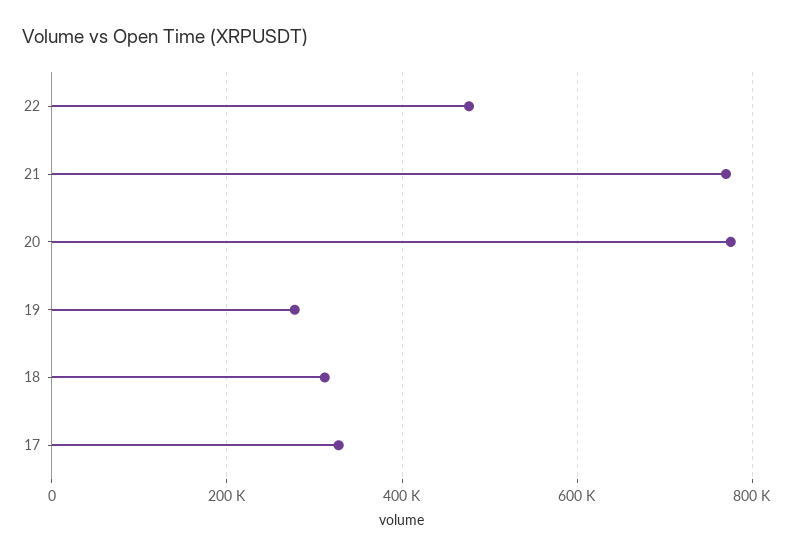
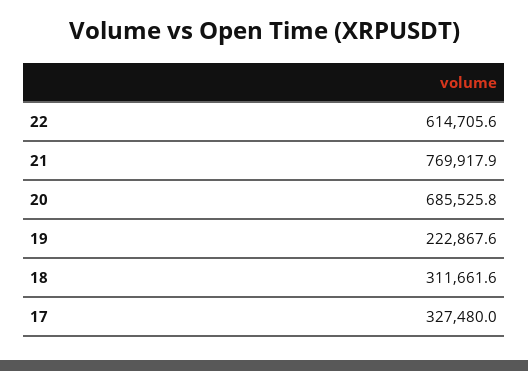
22: 480000 -> 614705.6
20: 780000 -> 685525.8
19: 280000 -> 222867.6

